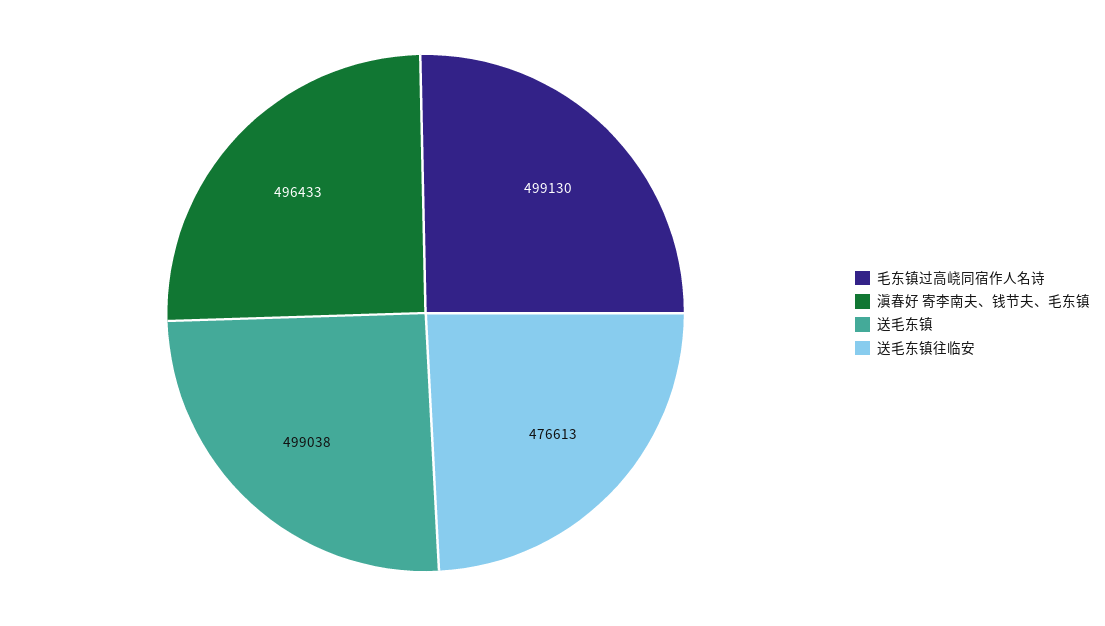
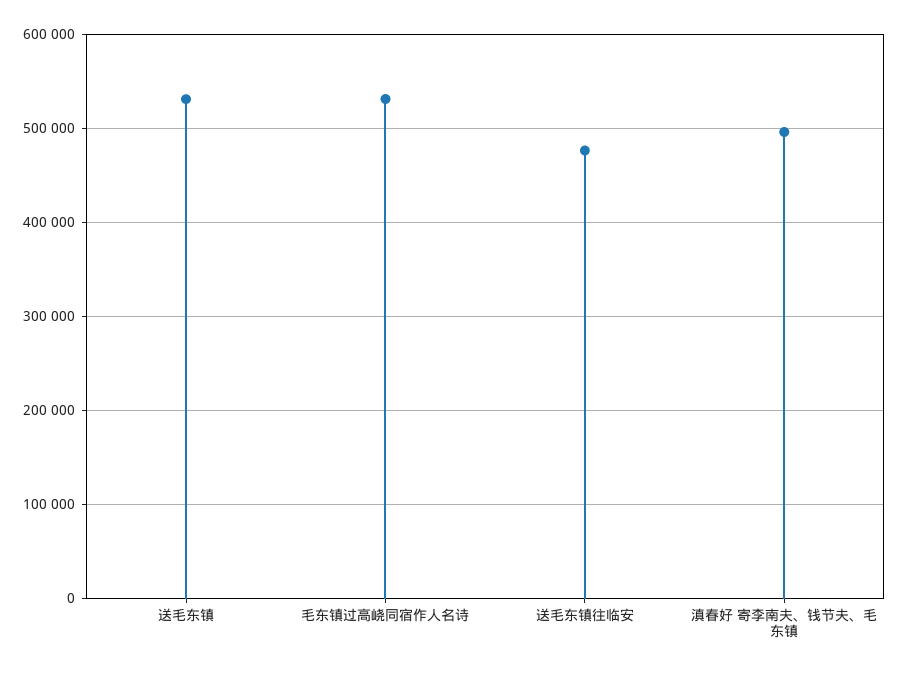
毛东镇过高峣同宿作人名诗: 499130 -> 530000
送毛东镇: 499038 -> 530000

